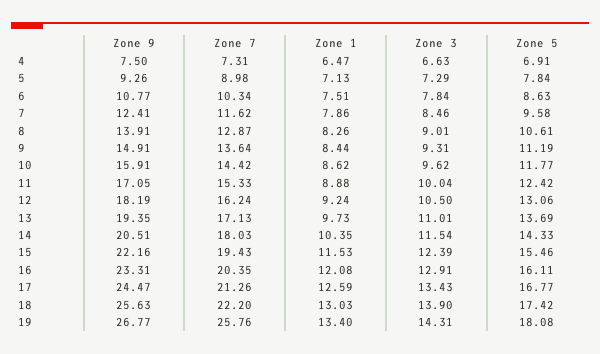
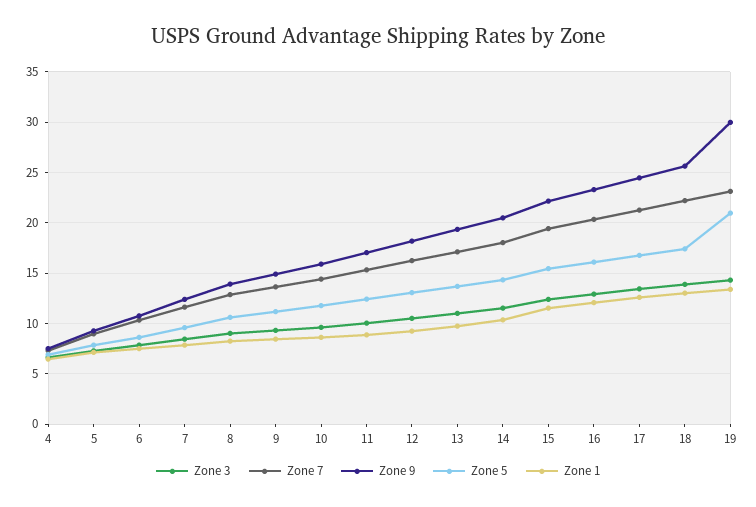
Zone 9, 19: 26.77 -> 30
Zone 7, 19: 25.76 -> 23
Zone 5, 19: 18.08 -> 21

